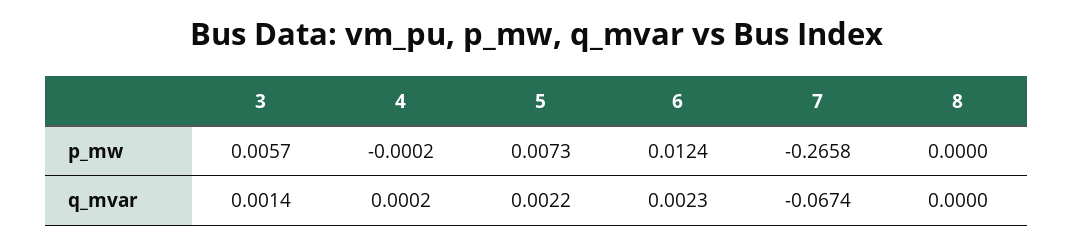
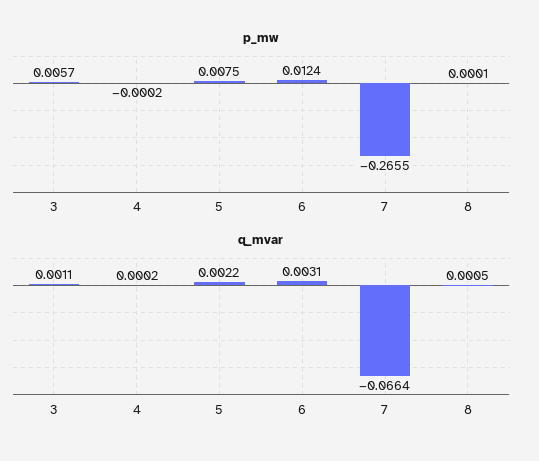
p_mw, 5: 0.0073 -> 0.0075
p_mw, 7: -0.2658 -> -0.2655
p_mw, 8: 0 -> 0.0001
q_mvar, 3: 0.0014 -> 0.0011
q_mvar, 6: 0.0023 -> 0.0031
q_mvar, 7: -0.0674 -> -0.0664
q_mvar, 8: 0 -> 0.0005

